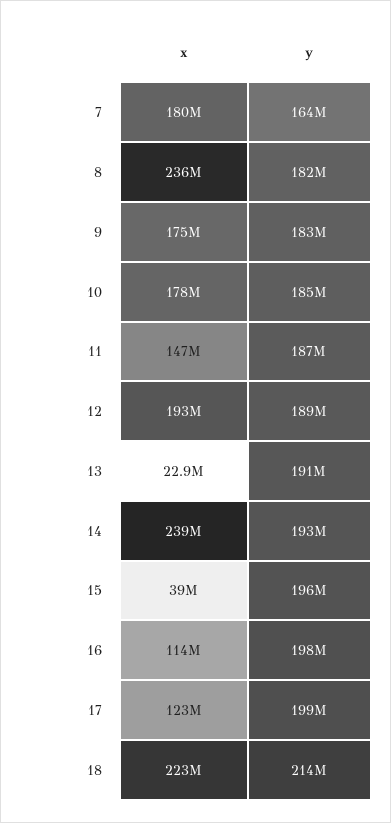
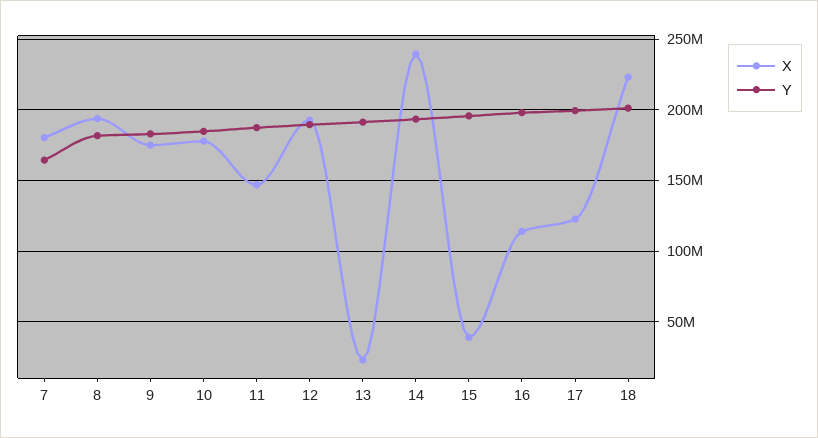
x, 8: 236000000 -> 195000000
y, 18: 214000000 -> 200000000

